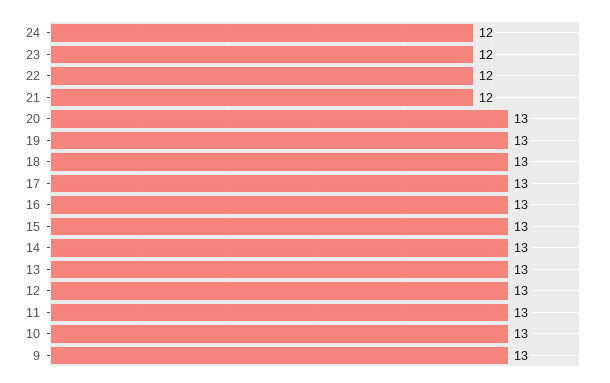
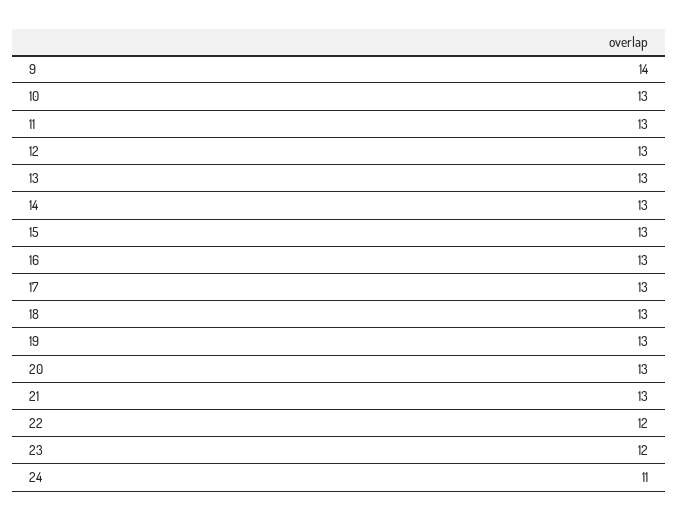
24: 12 -> 11
21: 12 -> 13
9: 13 -> 14

